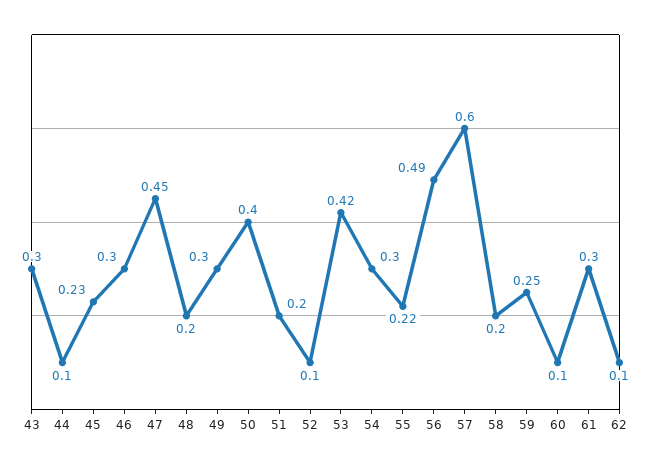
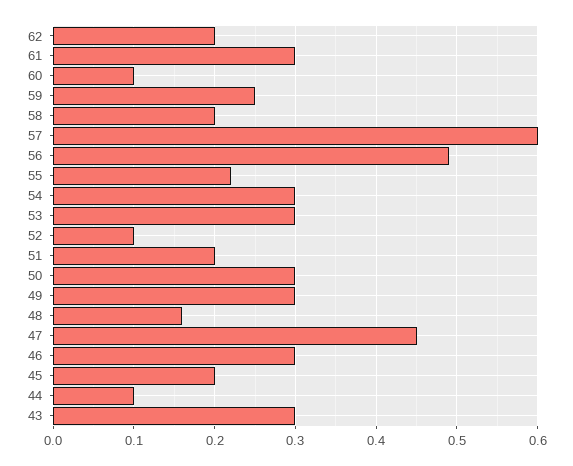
45: 0.23 -> 0.2
48: 0.2 -> 0.16
50: 0.4 -> 0.3
53: 0.42 -> 0.3
62: 0.1 -> 0.2

